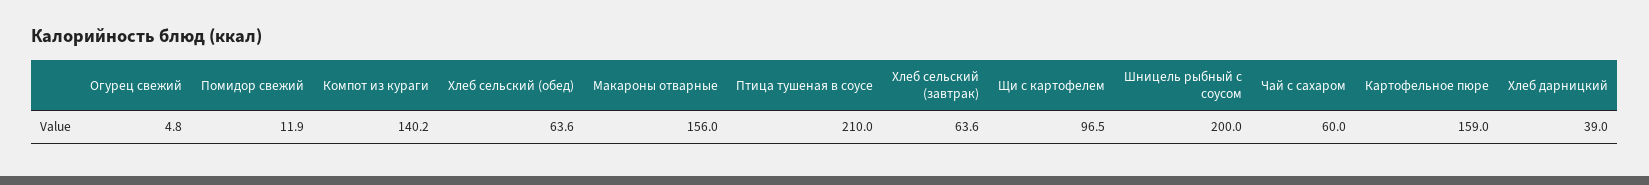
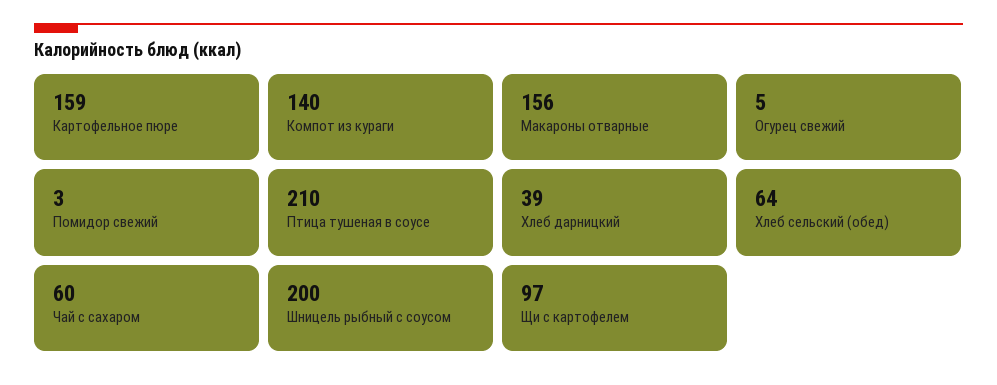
Помидор свежий: 11.9 -> 3
Хлеб сельский (завтрак): 63.6 -> none

